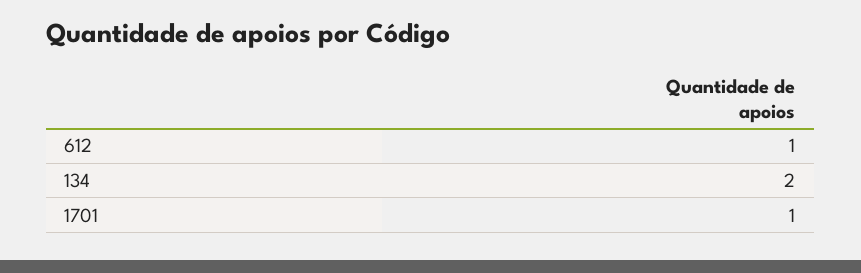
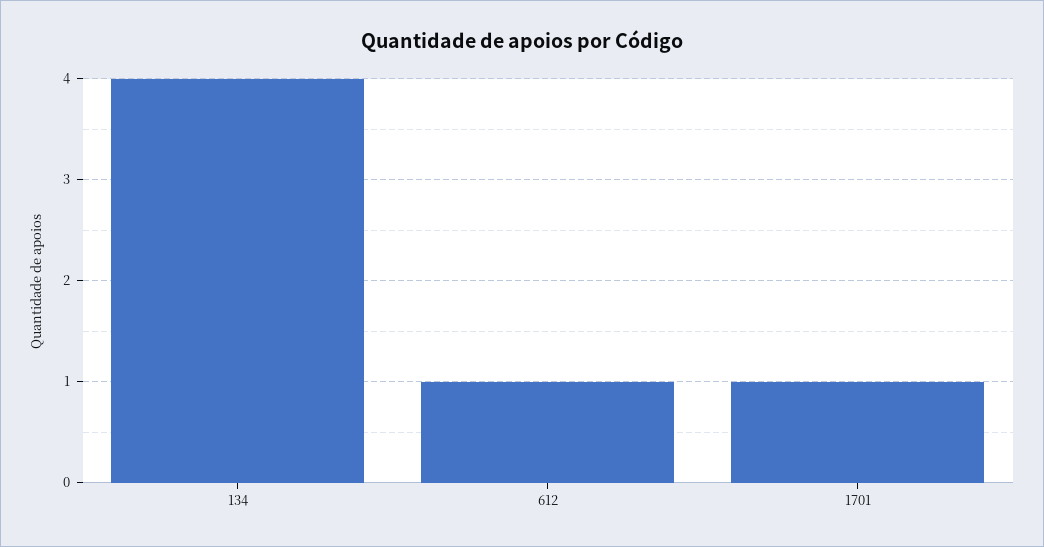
134: 2 -> 4

